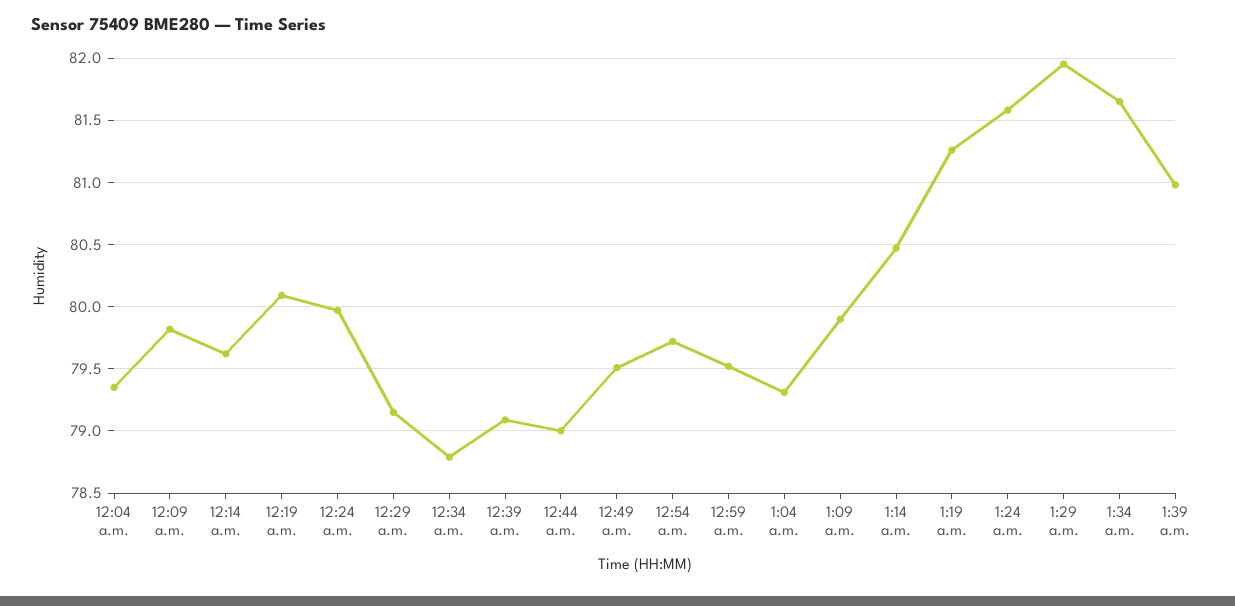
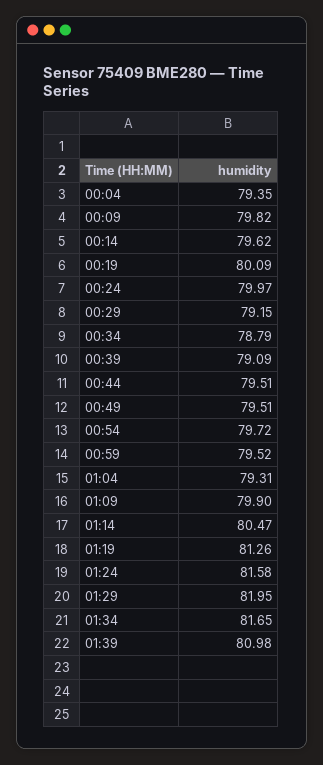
12:44 a.m.: 79 -> 79.51

